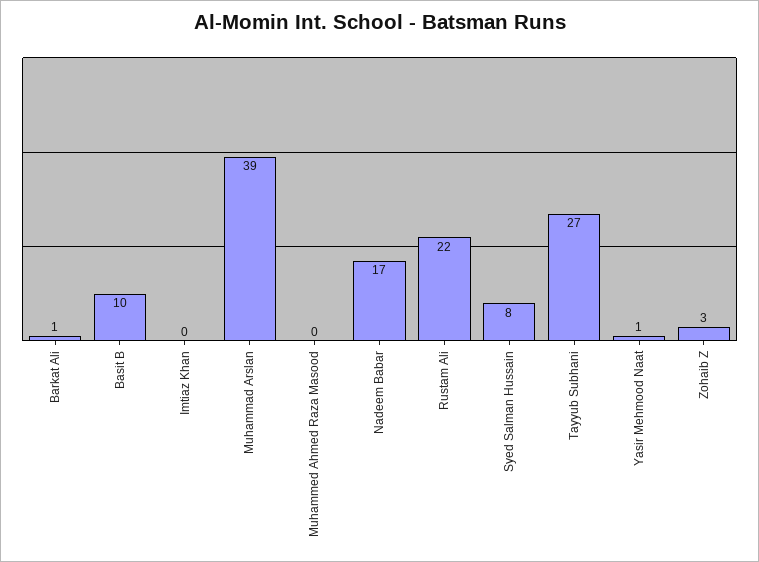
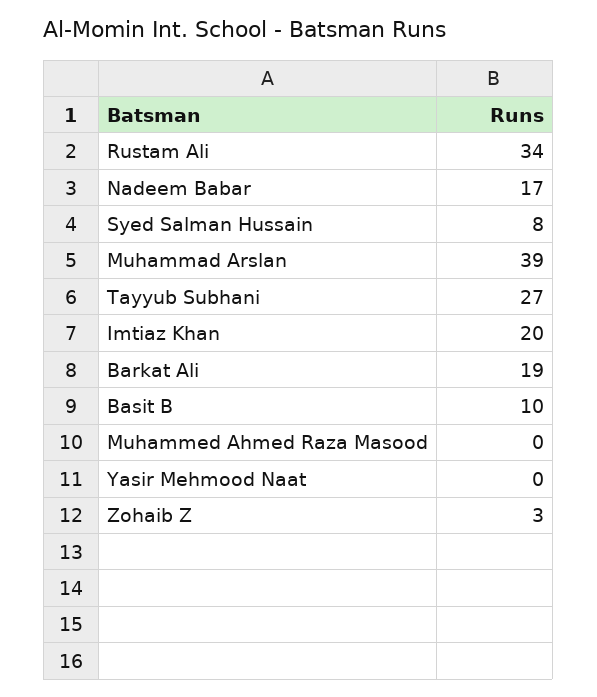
Barkat Ali: 1 -> 19
Imtiaz Khan: 0 -> 20
Rustam Ali: 22 -> 34
Yasir Mehmood Naat: 1 -> 0

